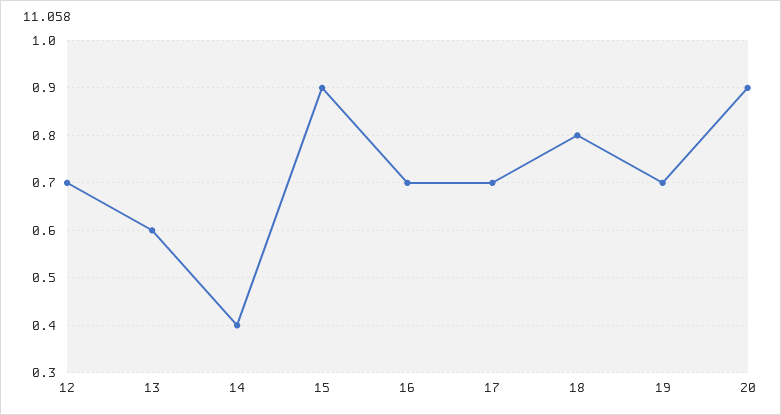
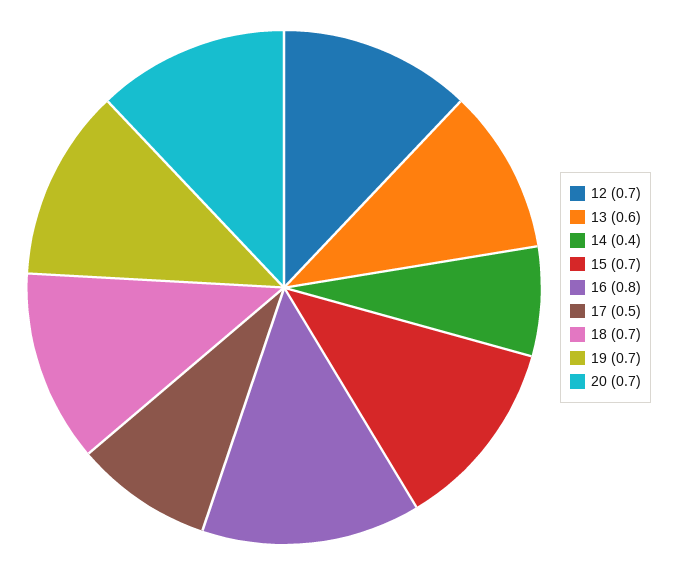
15: 0.9 -> 0.7
16: 0.7 -> 0.8
17: 0.7 -> 0.5
18: 0.8 -> 0.7
20: 0.9 -> 0.7

